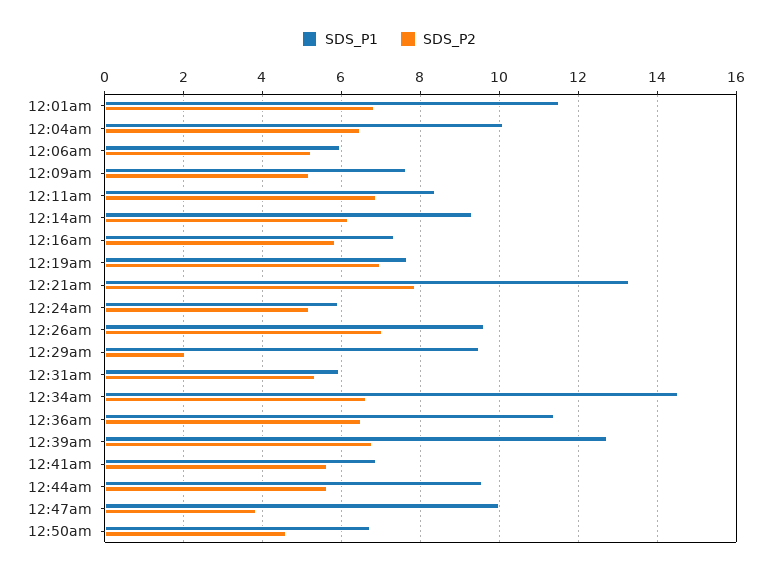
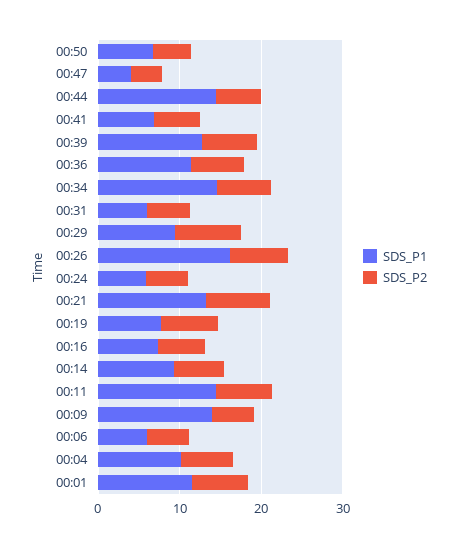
SDS_P1, 12:09am: 7.6 -> 14
SDS_P1, 12:11am: 8.4 -> 14
SDS_P1, 12:26am: 9.6 -> 16
SDS_P2, 12:29am: 2 -> 8
SDS_P1, 12:44am: 9.6 -> 14
SDS_P1, 12:47am: 10 -> 4

